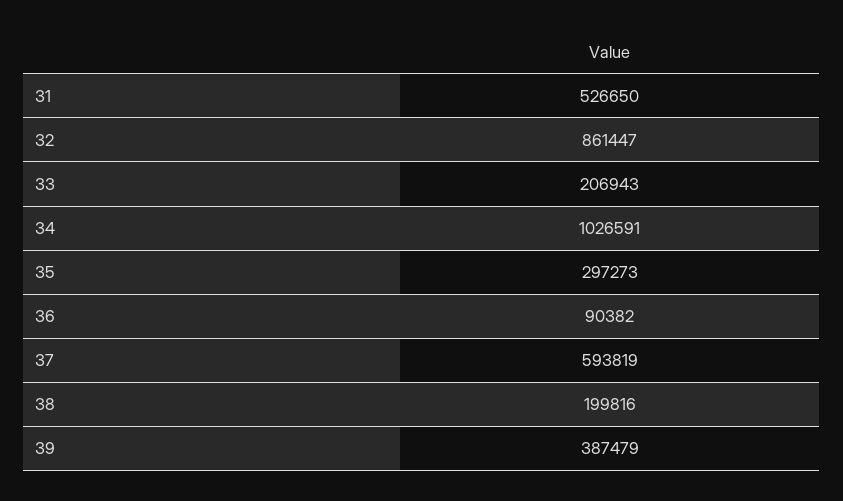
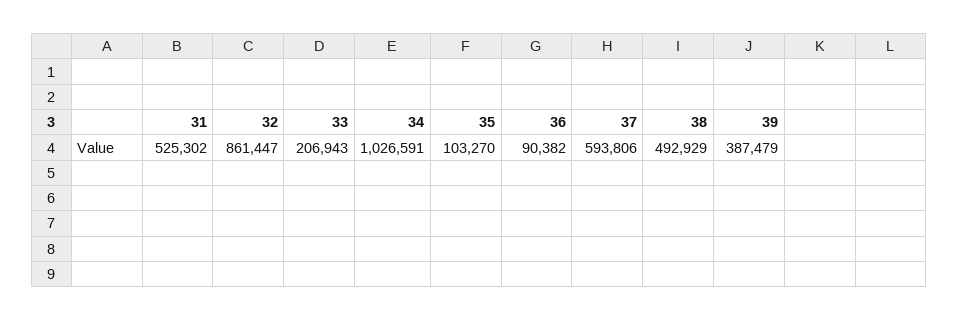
31: 526650 -> 525302
35: 297273 -> 103270
37: 593819 -> 593806
38: 199816 -> 492929

